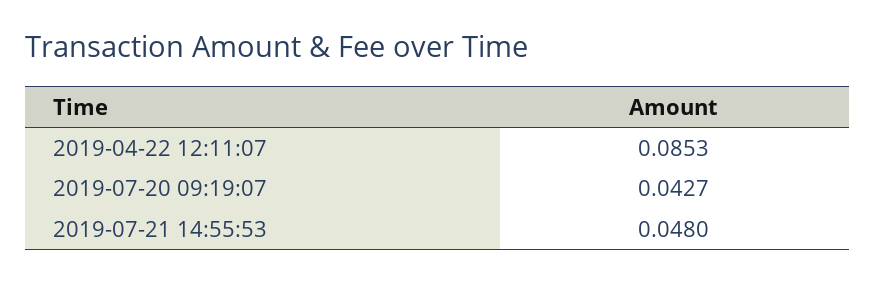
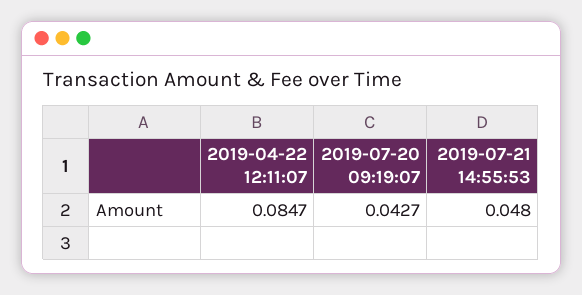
2019-04-22 12:11:07: 0.0853 -> 0.0847

